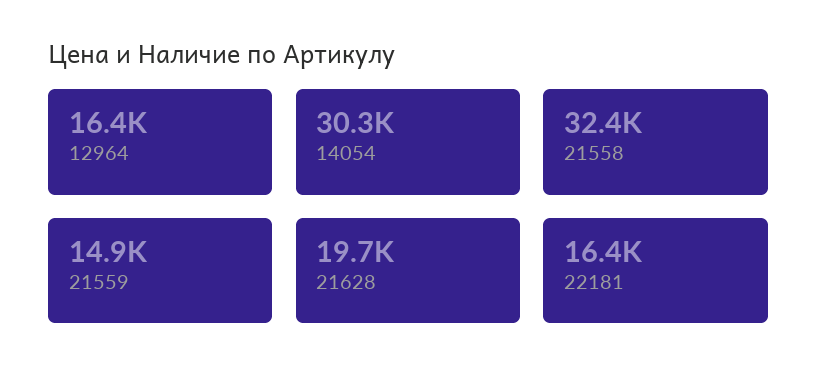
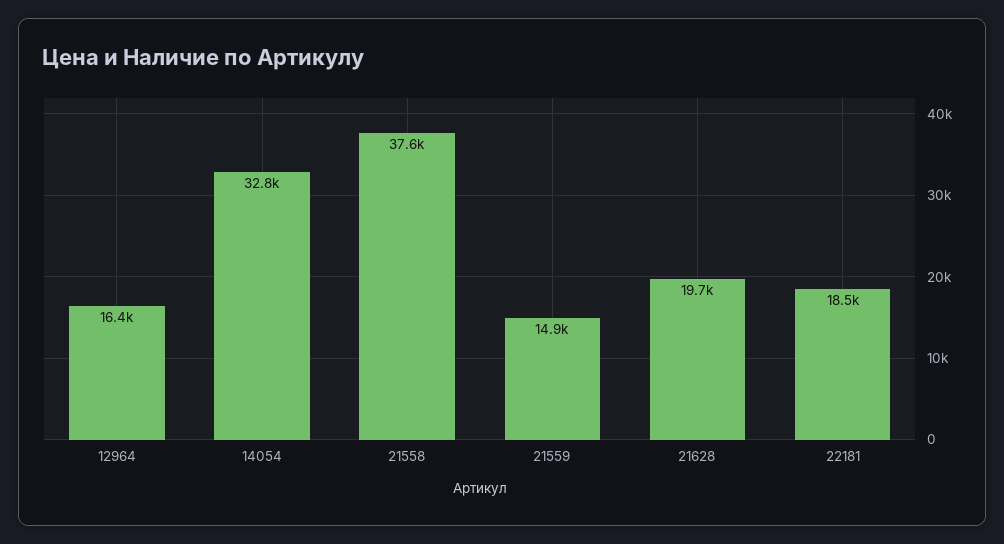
14054: 30300 -> 32800
21558: 32400 -> 37600
22181: 16400 -> 18500

